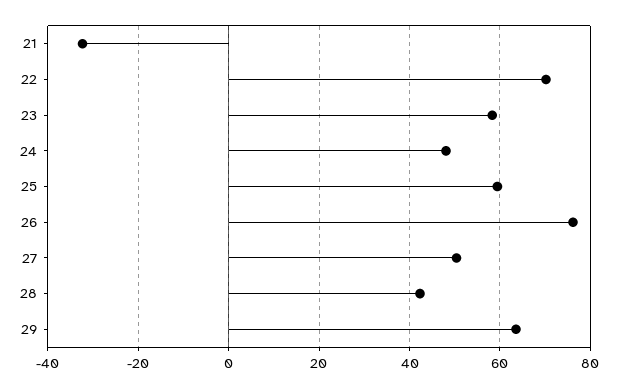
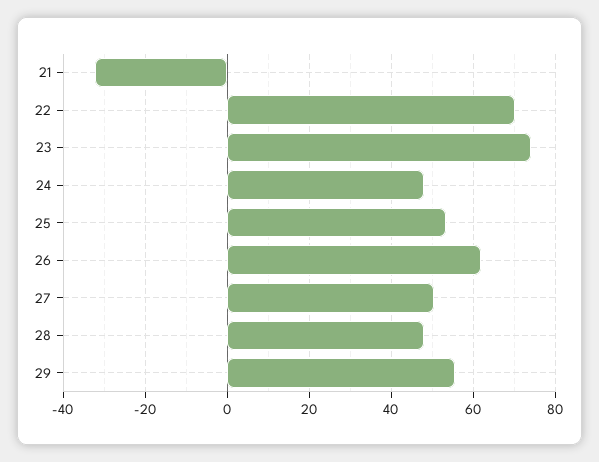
23: 58 -> 74
25: 60 -> 54
26: 76 -> 62
28: 42 -> 48
29: 64 -> 56

